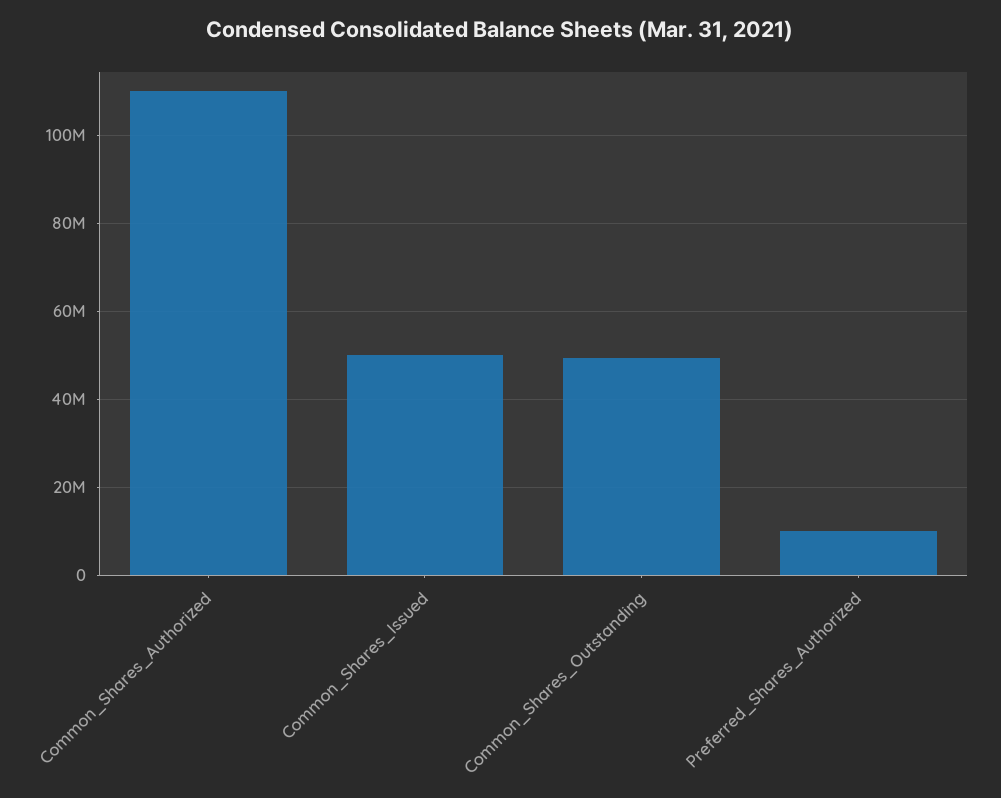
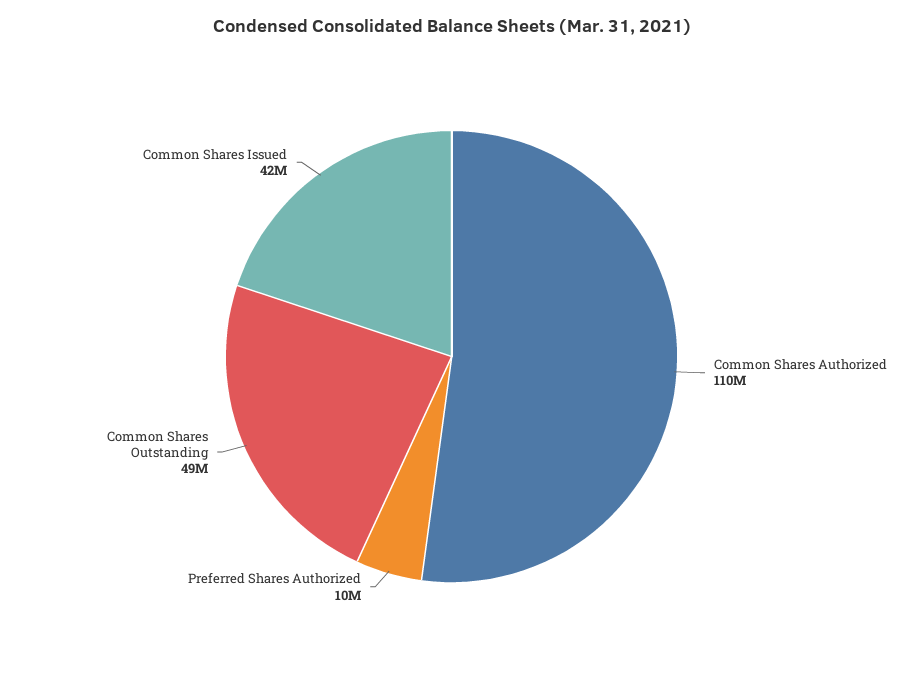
Common_Shares_Issued: 50000000 -> 42000000

